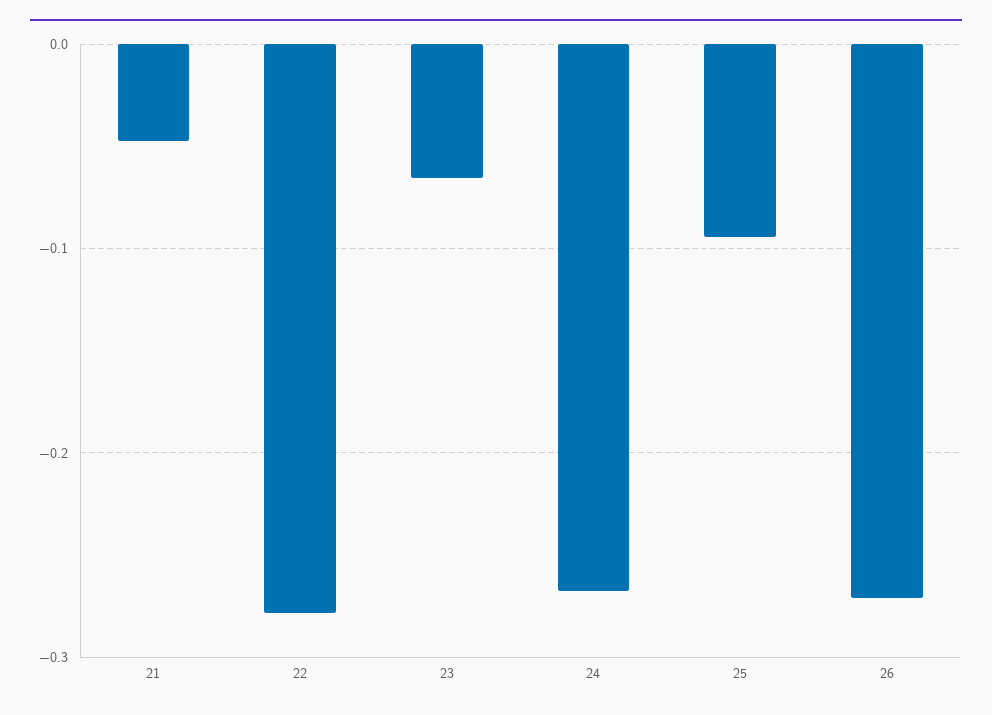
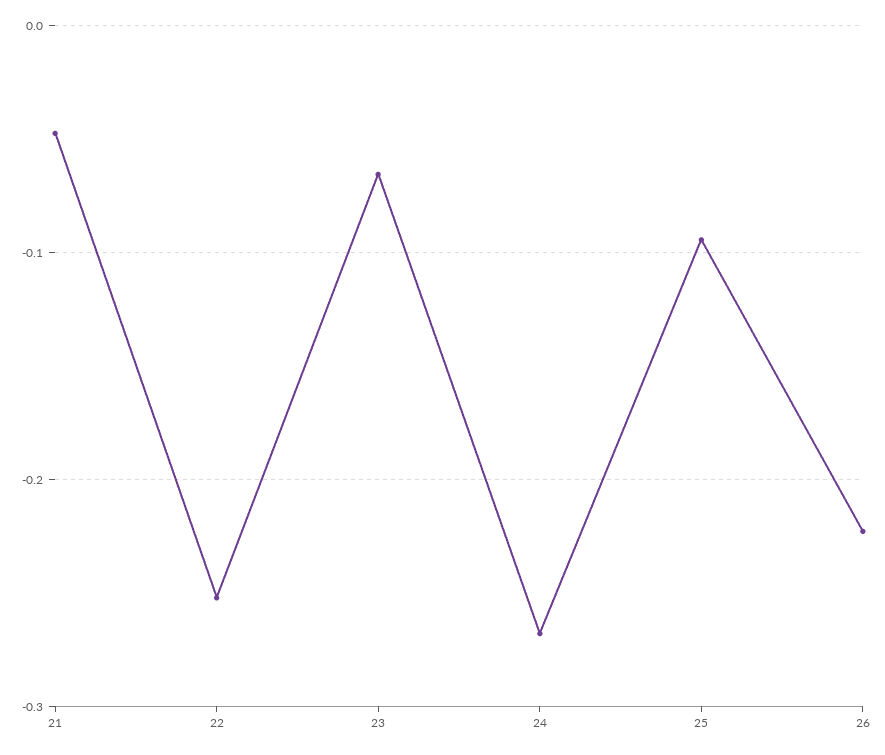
22: -0.28 -> -0.25
26: -0.27 -> -0.22

